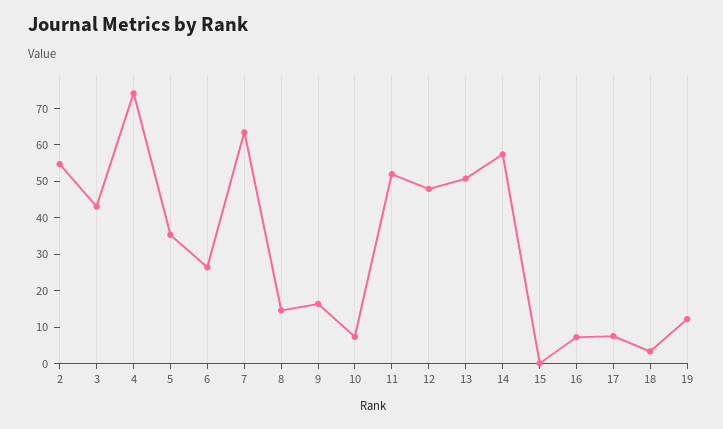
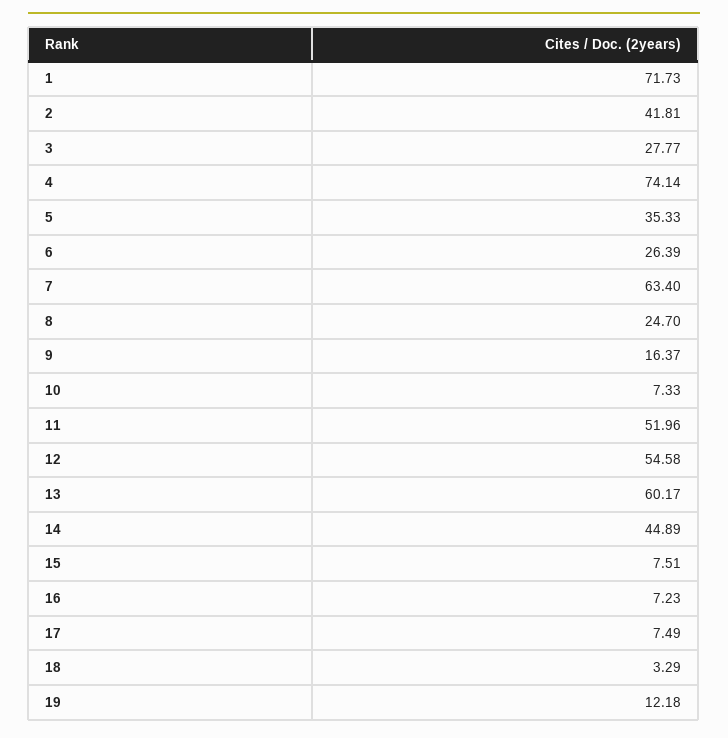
2: 55 -> 41.81
3: 42.5 -> 27.77
8: 15 -> 24.7
12: 47.5 -> 54.58
13: 50 -> 60.17
14: 57.5 -> 44.89
15: 0 -> 7.51
1: none -> 71.73

